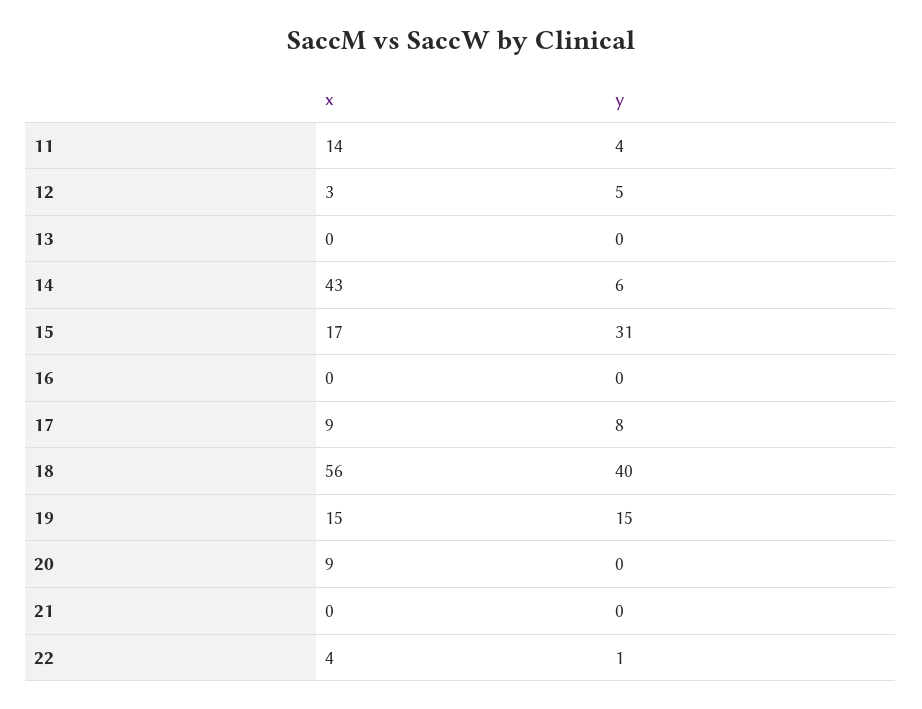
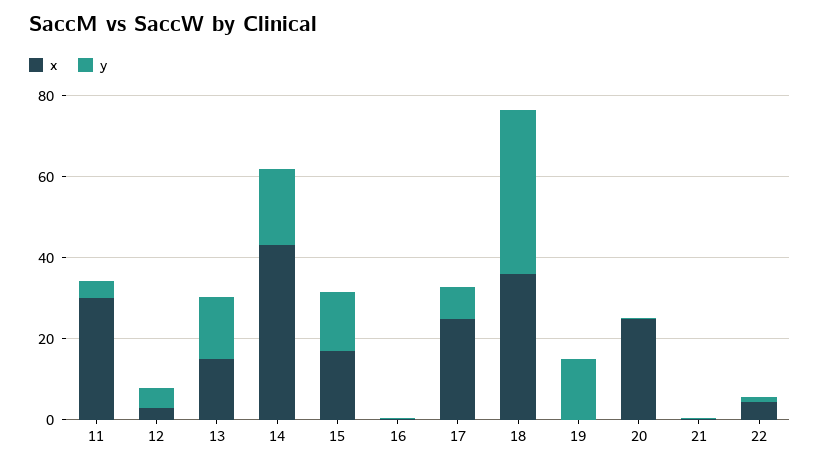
x, 11: 14 -> 30
x, 13: 0 -> 15
y, 13: 0 -> 15
y, 14: 6 -> 20
y, 15: 31 -> 15
x, 17: 9 -> 25
x, 18: 56 -> 35
x, 19: 15 -> 0
x, 20: 9 -> 25

